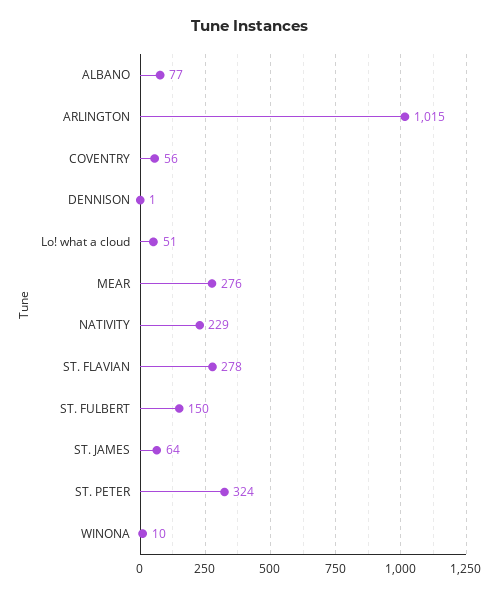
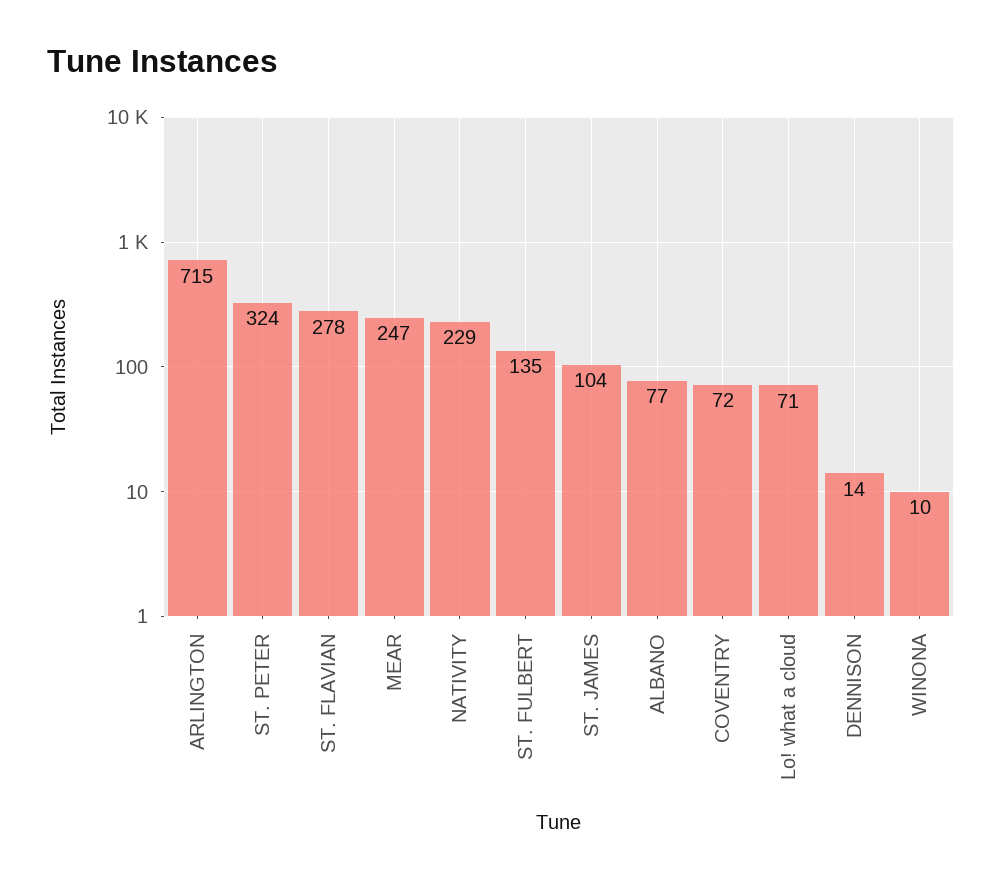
ARLINGTON: 1015 -> 715
COVENTRY: 56 -> 72
DENNISON: 1 -> 14
Lo! what a cloud: 51 -> 71
MEAR: 276 -> 247
ST. FULBERT: 150 -> 135
ST. JAMES: 64 -> 104

